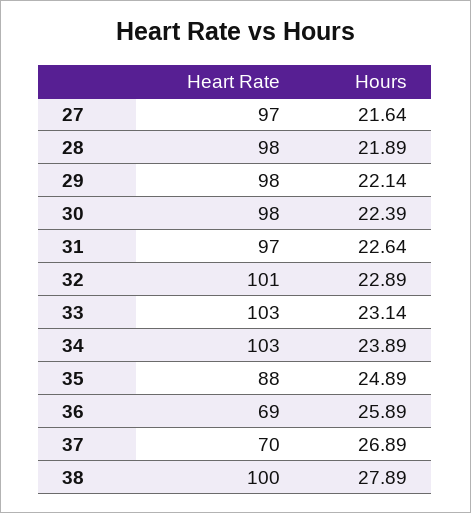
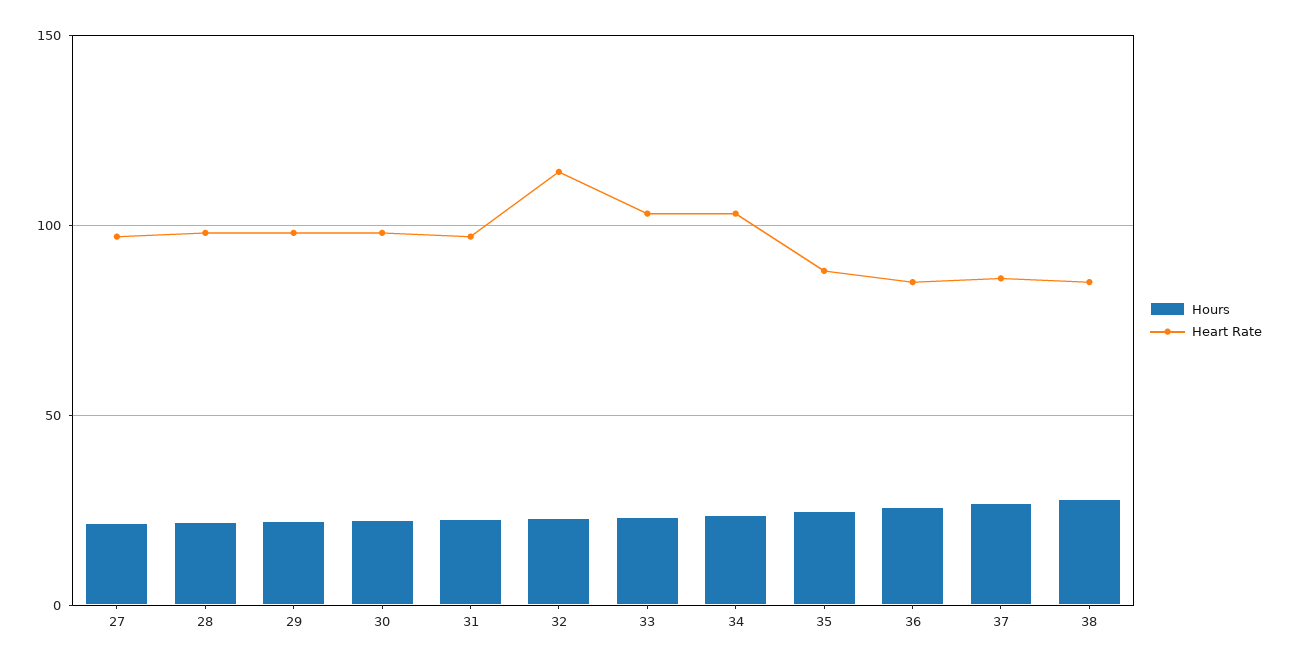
Heart Rate, 32: 101 -> 115
Heart Rate, 36: 69 -> 85
Heart Rate, 37: 70 -> 85
Heart Rate, 38: 100 -> 85

